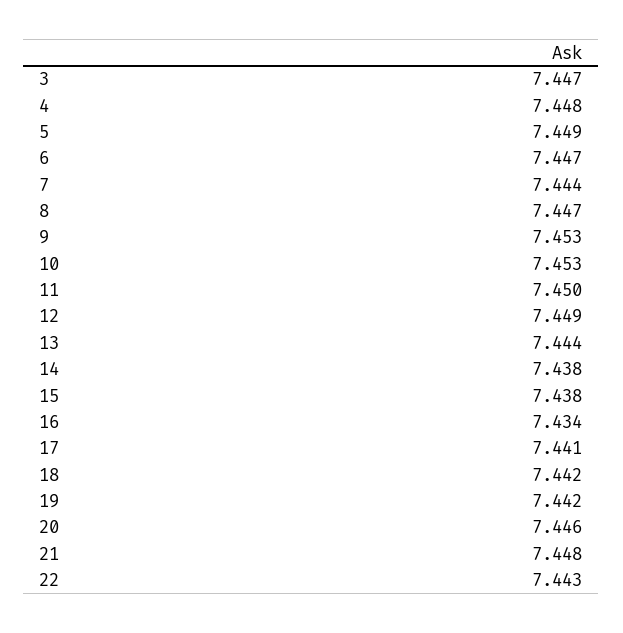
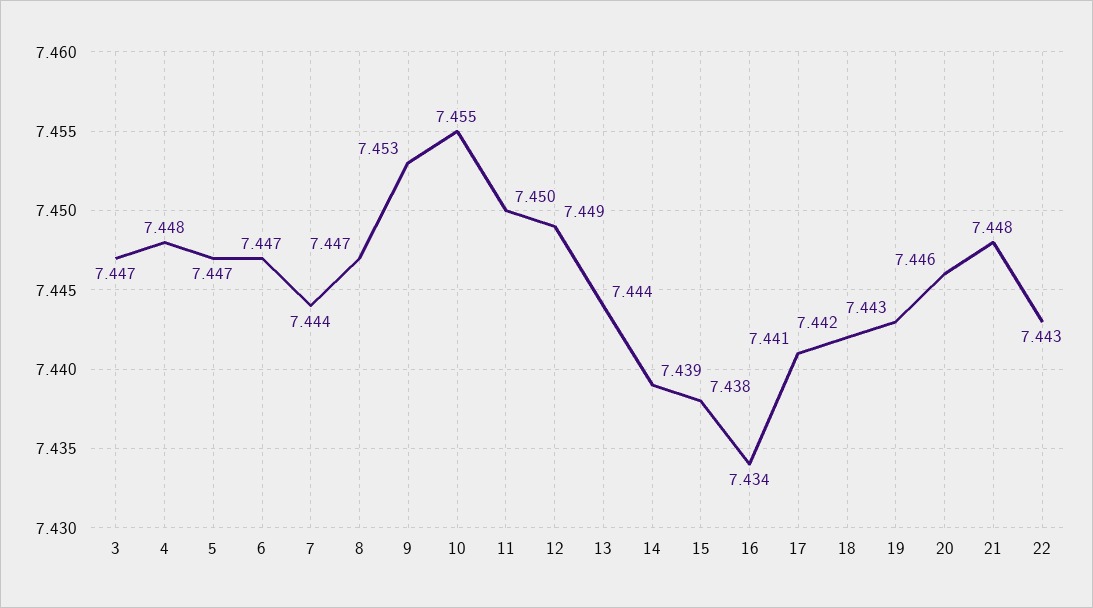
5: 7.449 -> 7.447
10: 7.453 -> 7.455
14: 7.438 -> 7.439
19: 7.442 -> 7.443

